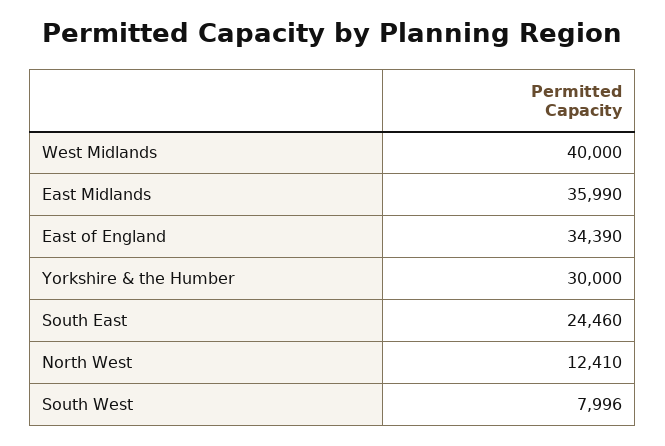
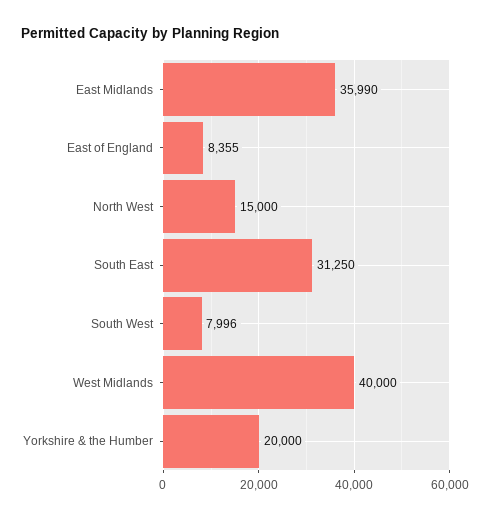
East of England: 34390 -> 8355
Yorkshire & the Humber: 30000 -> 20000
South East: 24460 -> 31250
North West: 12410 -> 15000

